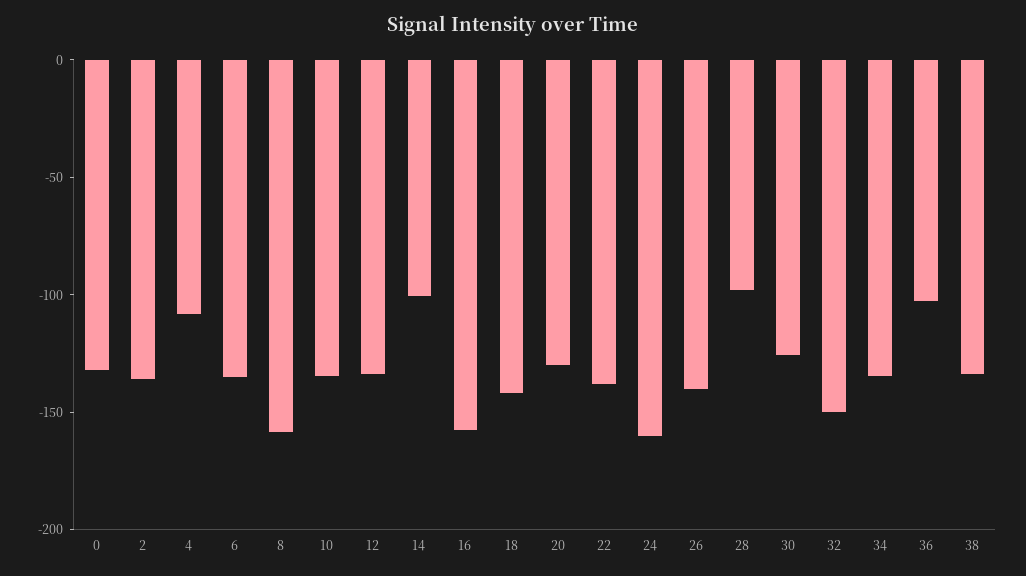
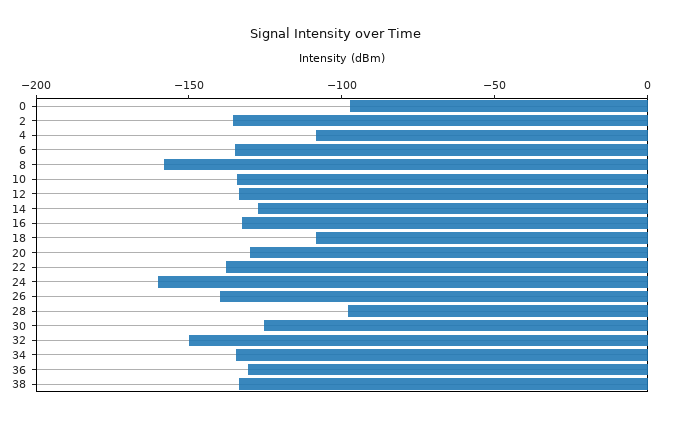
0: -130 -> -100
14: -100 -> -130
16: -160 -> -130
18: -140 -> -110
36: -100 -> -130

